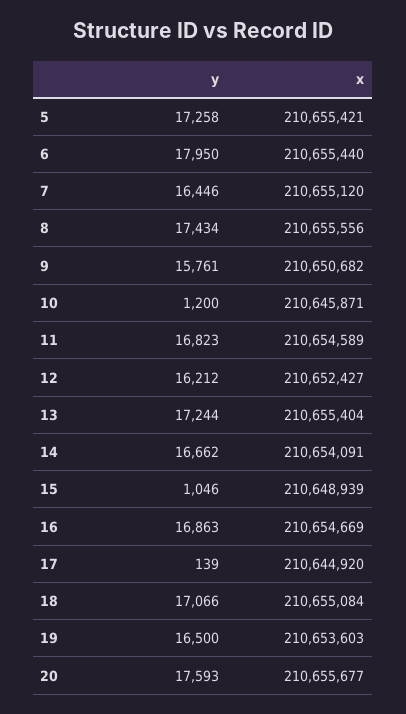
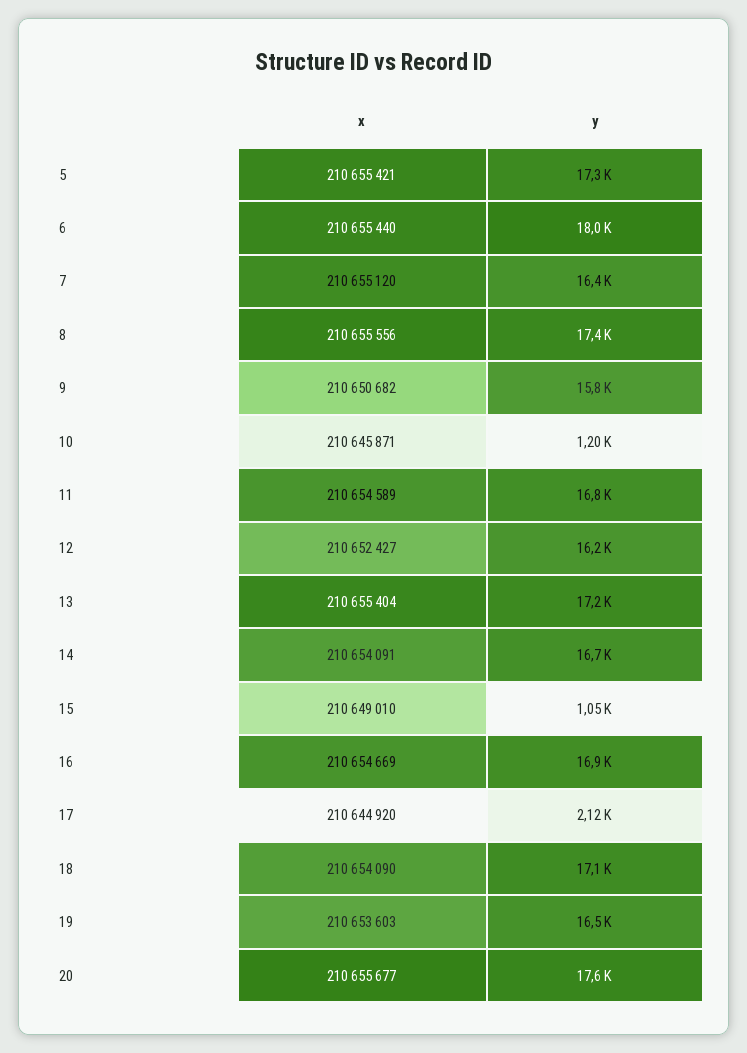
x, 15: 210648939 -> 210649010
y, 17: 139 -> 2120
x, 18: 210655084 -> 210654090

